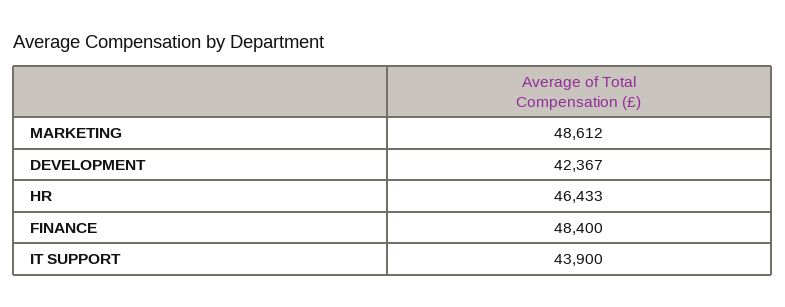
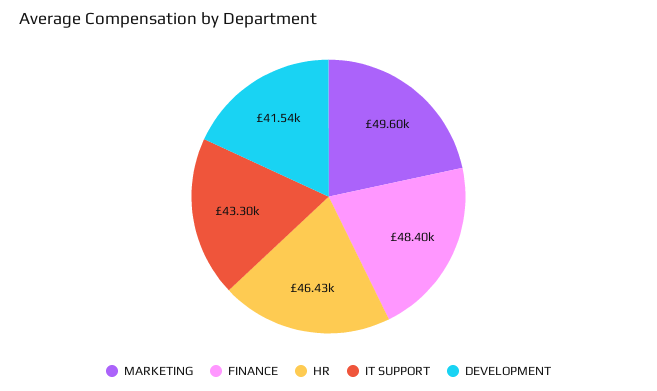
MARKETING: 48612 -> 49600
DEVELOPMENT: 42367 -> 41540
IT SUPPORT: 43900 -> 43300

